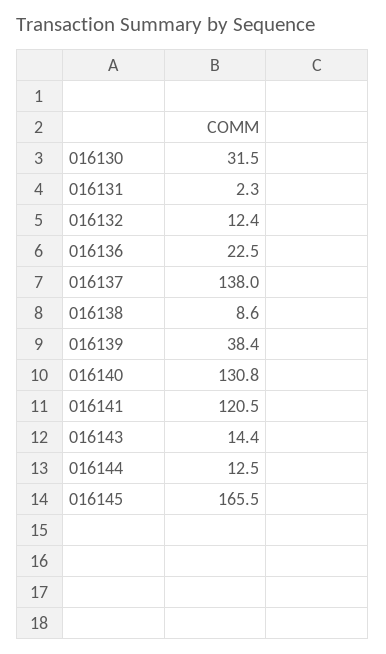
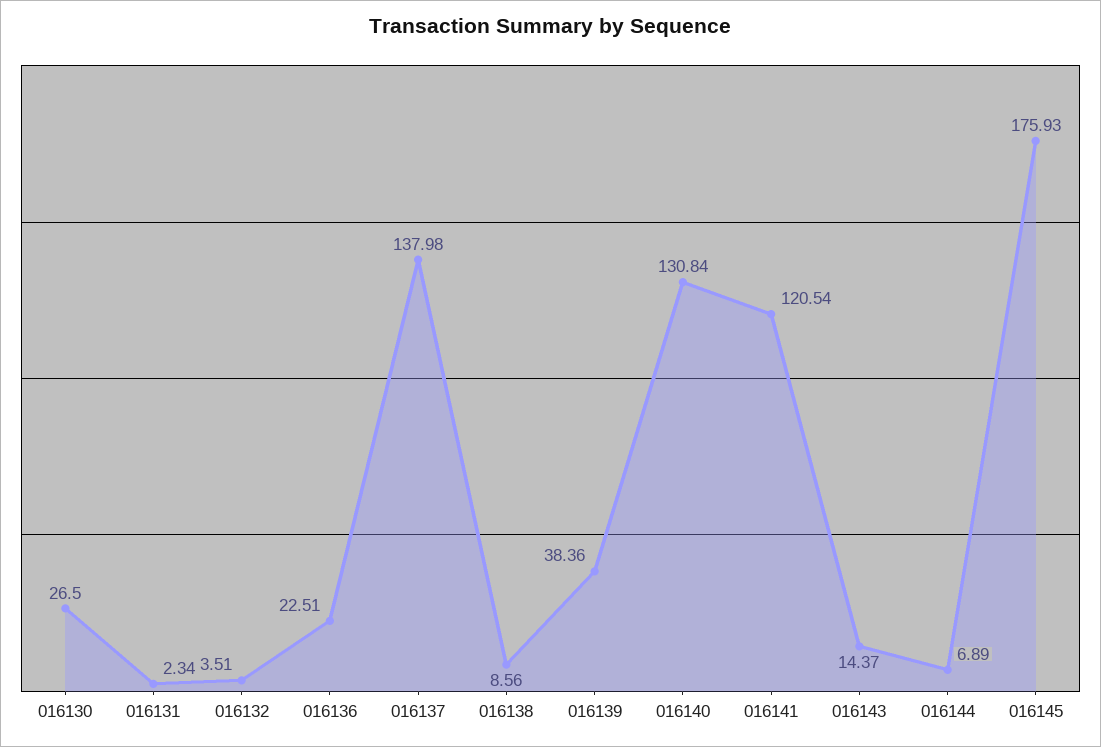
016130: 31.5 -> 26.5
016132: 12.4 -> 3.51
016144: 12.5 -> 6.89
016145: 165.5 -> 175.93

